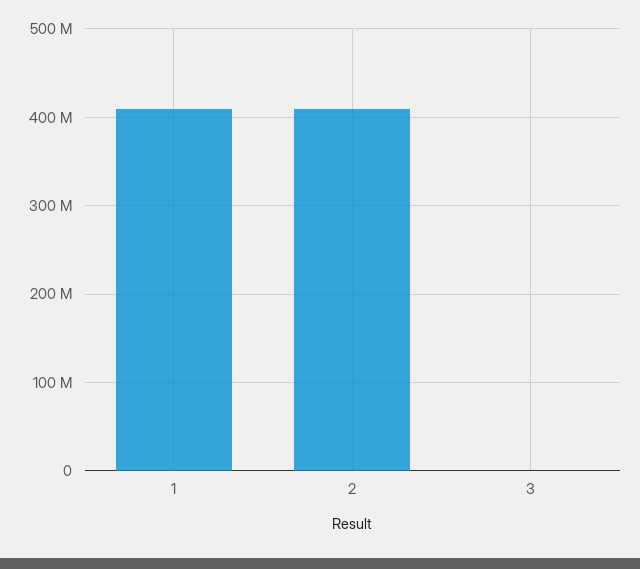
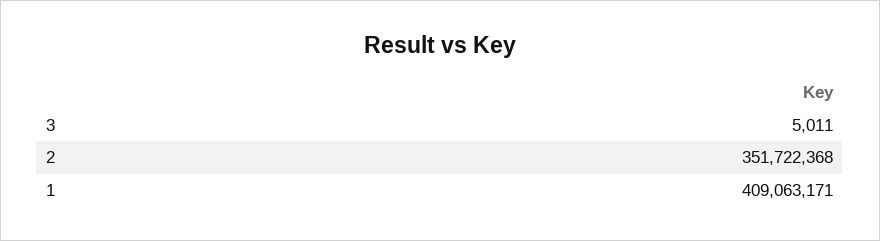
2: 410000000 -> 351722368

